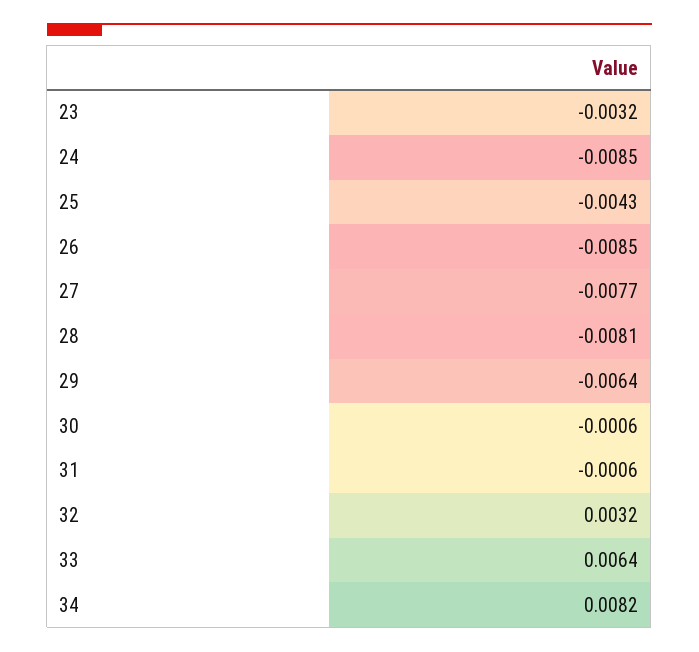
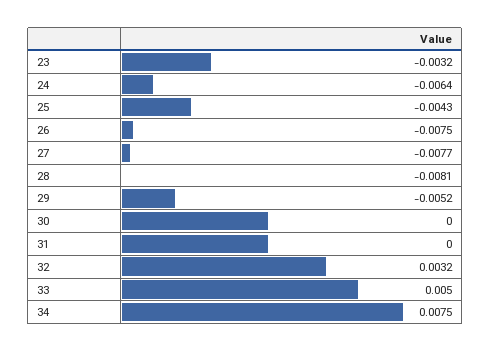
24: -0.0085 -> -0.0064
26: -0.0085 -> -0.0075
29: -0.0064 -> -0.0052
30: -0.0006 -> 0
31: -0.0006 -> 0
33: 0.0064 -> 0.005
34: 0.0082 -> 0.0075

